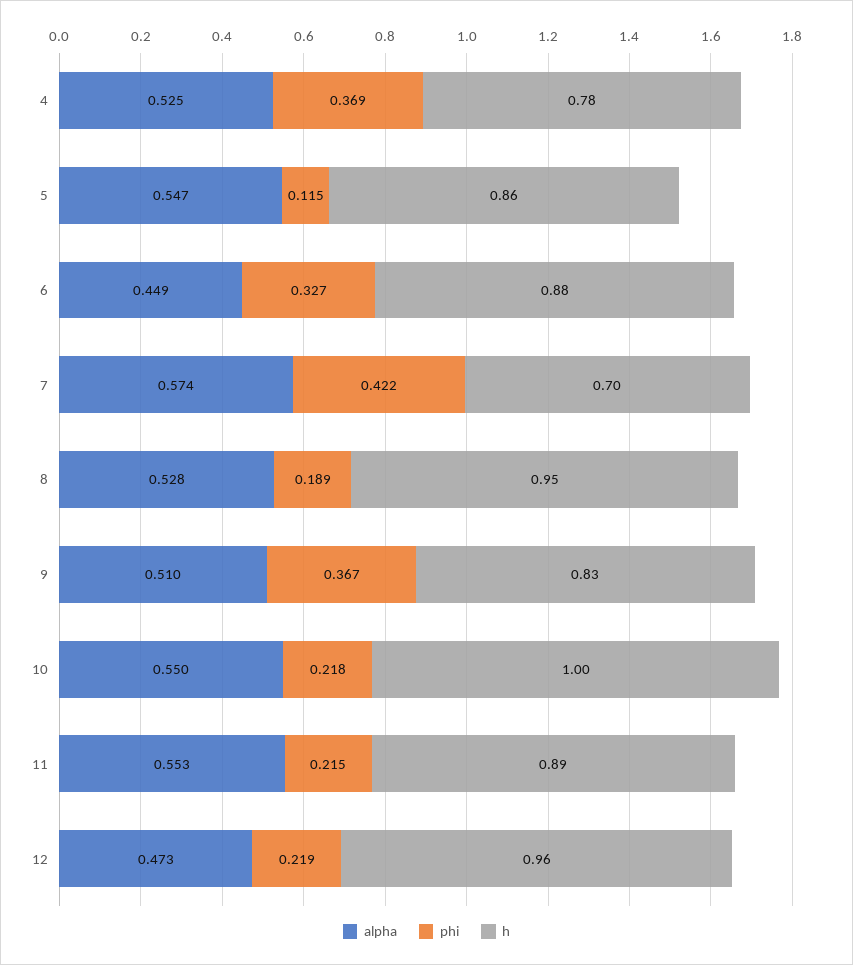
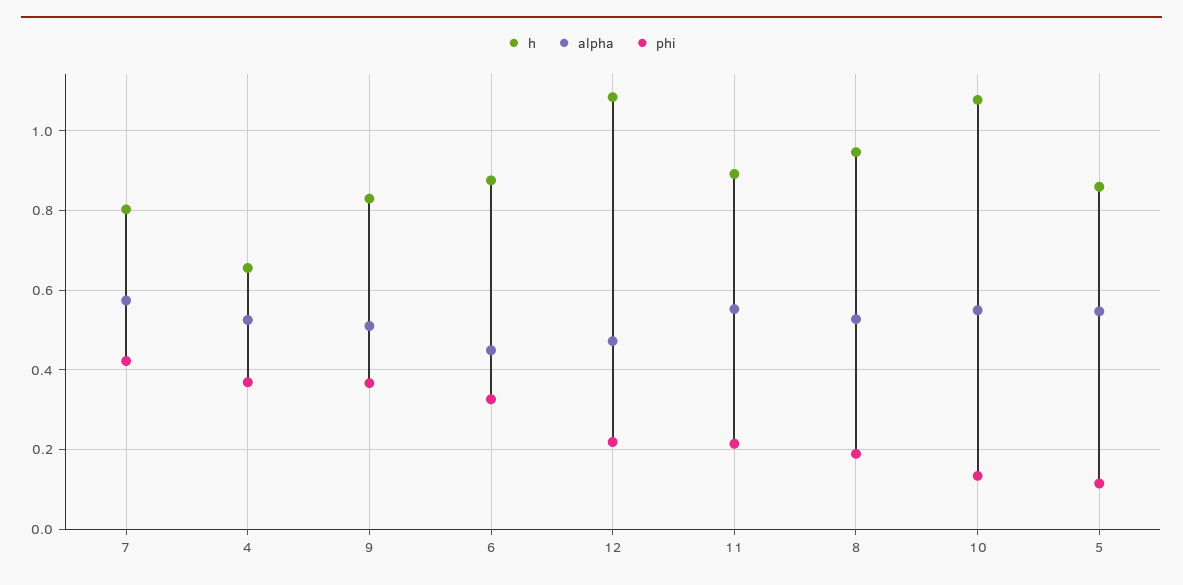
h, 4: 0.78 -> 0.66
h, 7: 0.7 -> 0.8
phi, 10: 0.218 -> 0.14
h, 10: 1 -> 1.08
h, 12: 0.96 -> 1.08

